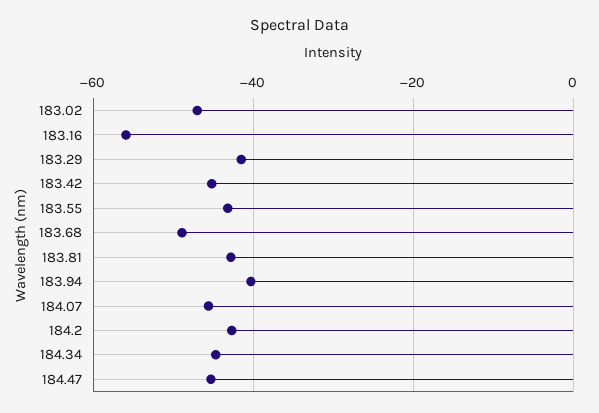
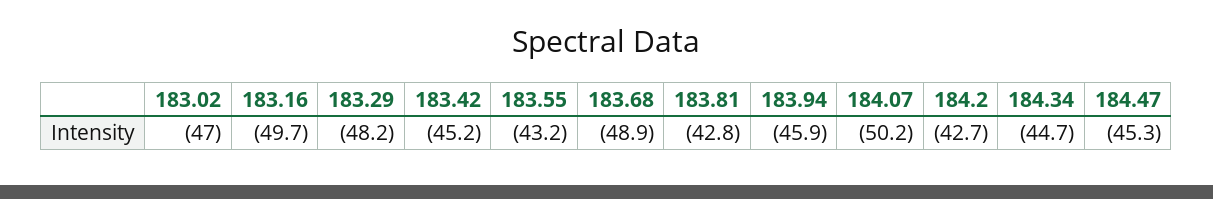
183.16: -56 -> -49.7
183.29: -42 -> -48.2
183.94: -40 -> -45.9
184.07: -46 -> -50.2

